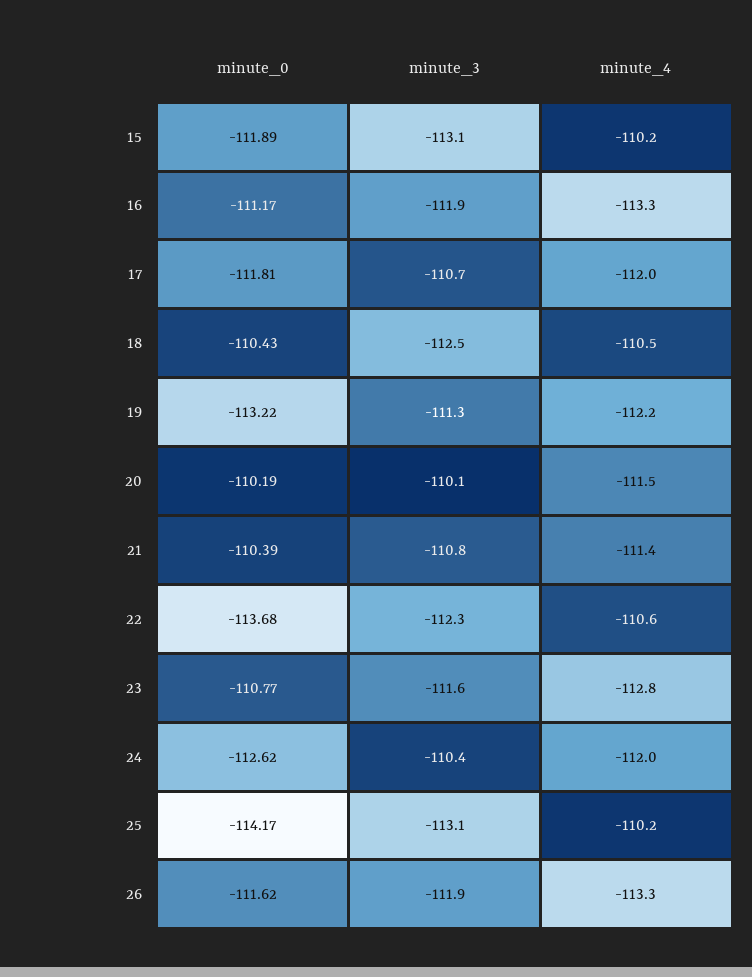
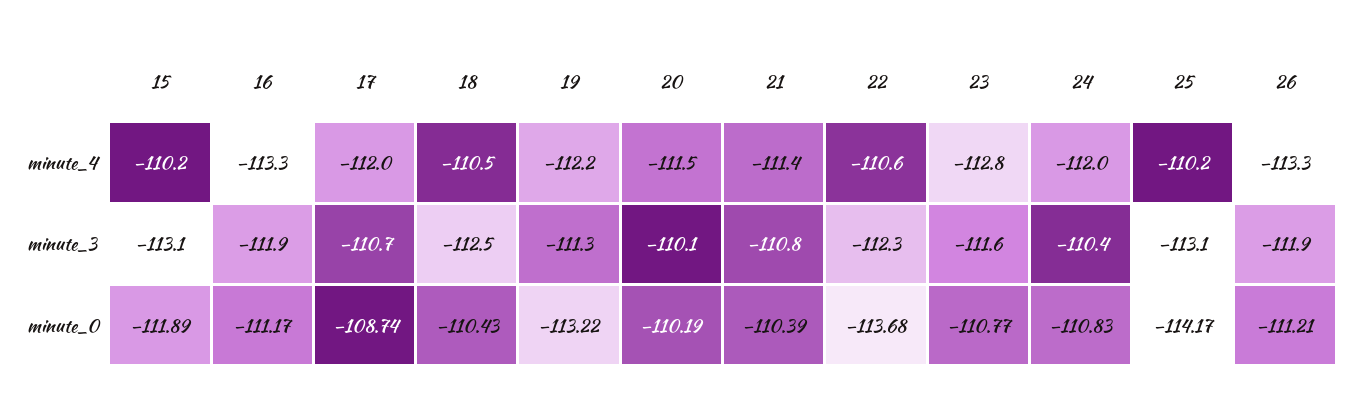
minute_0, 17: -111.81 -> -108.74
minute_0, 24: -112.62 -> -110.83
minute_0, 26: -111.62 -> -111.21

